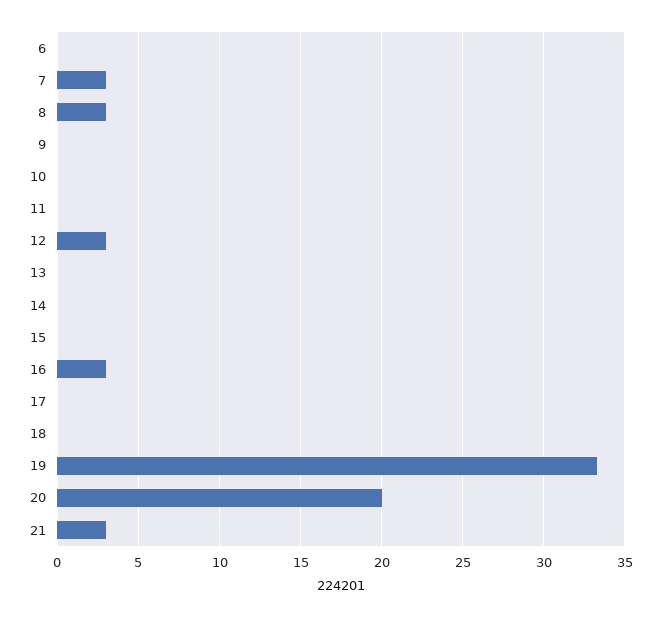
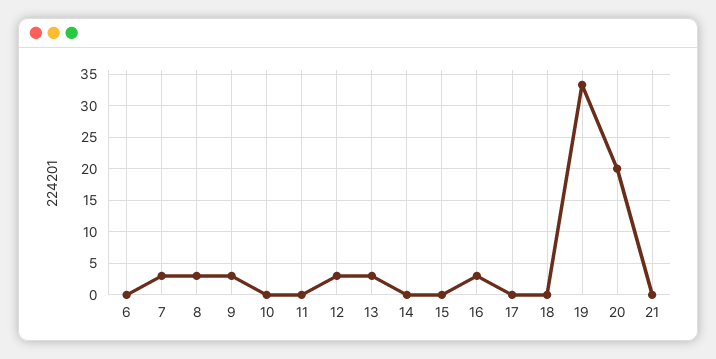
9: 0 -> 3
13: 0 -> 3
21: 3 -> 0

